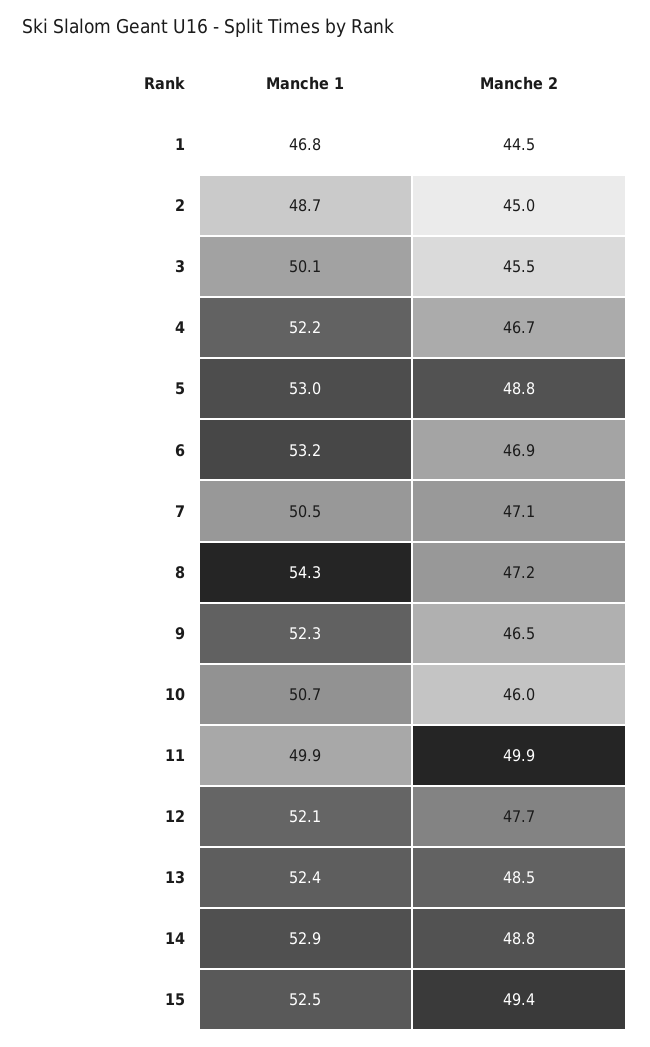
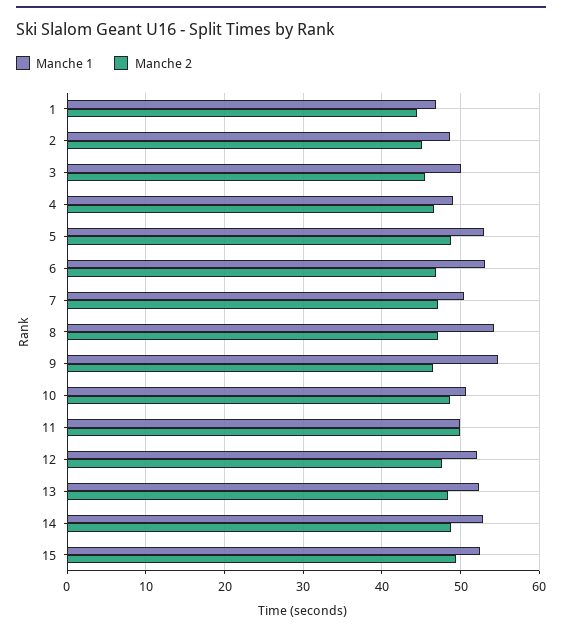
Manche 1, 4: 52.2 -> 49
Manche 1, 9: 52.3 -> 55
Manche 2, 10: 46 -> 49

